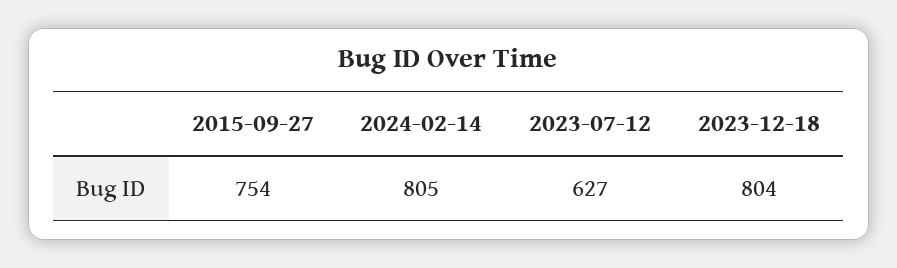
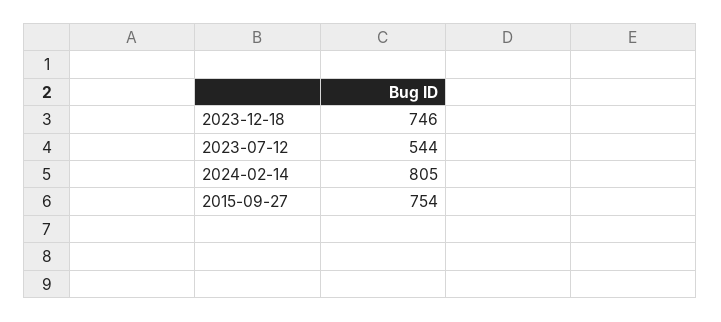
2023-07-12: 627 -> 544
2023-12-18: 804 -> 746

